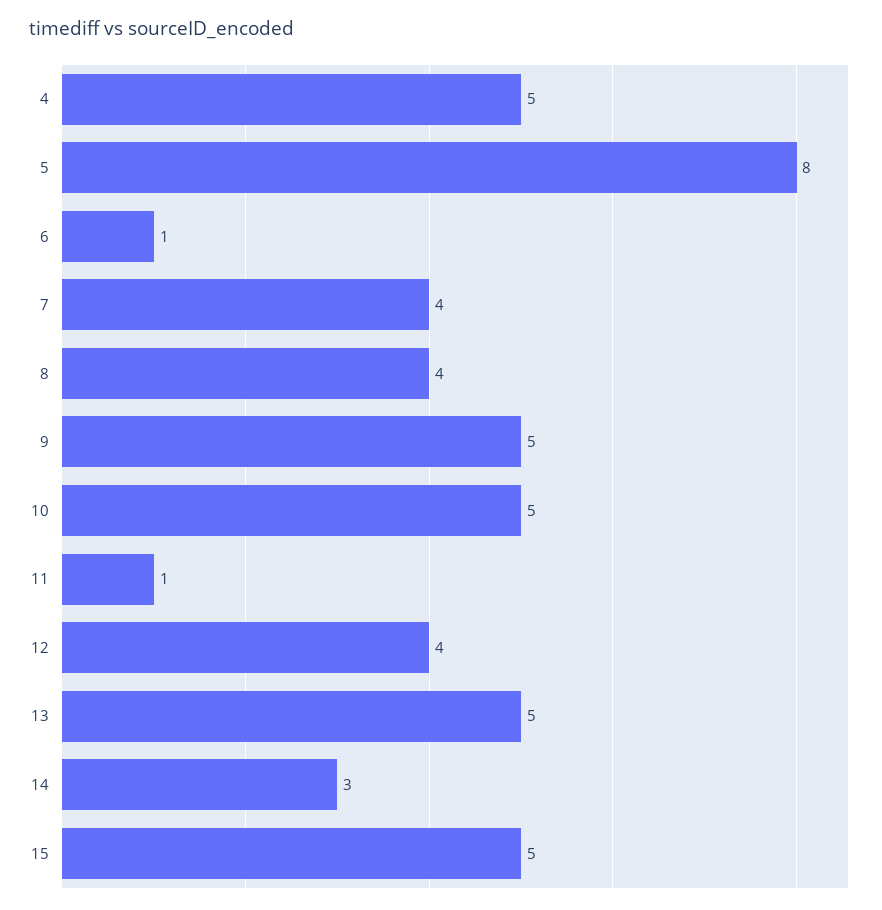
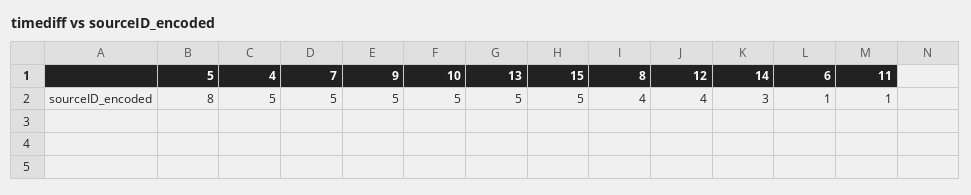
7: 4 -> 5

